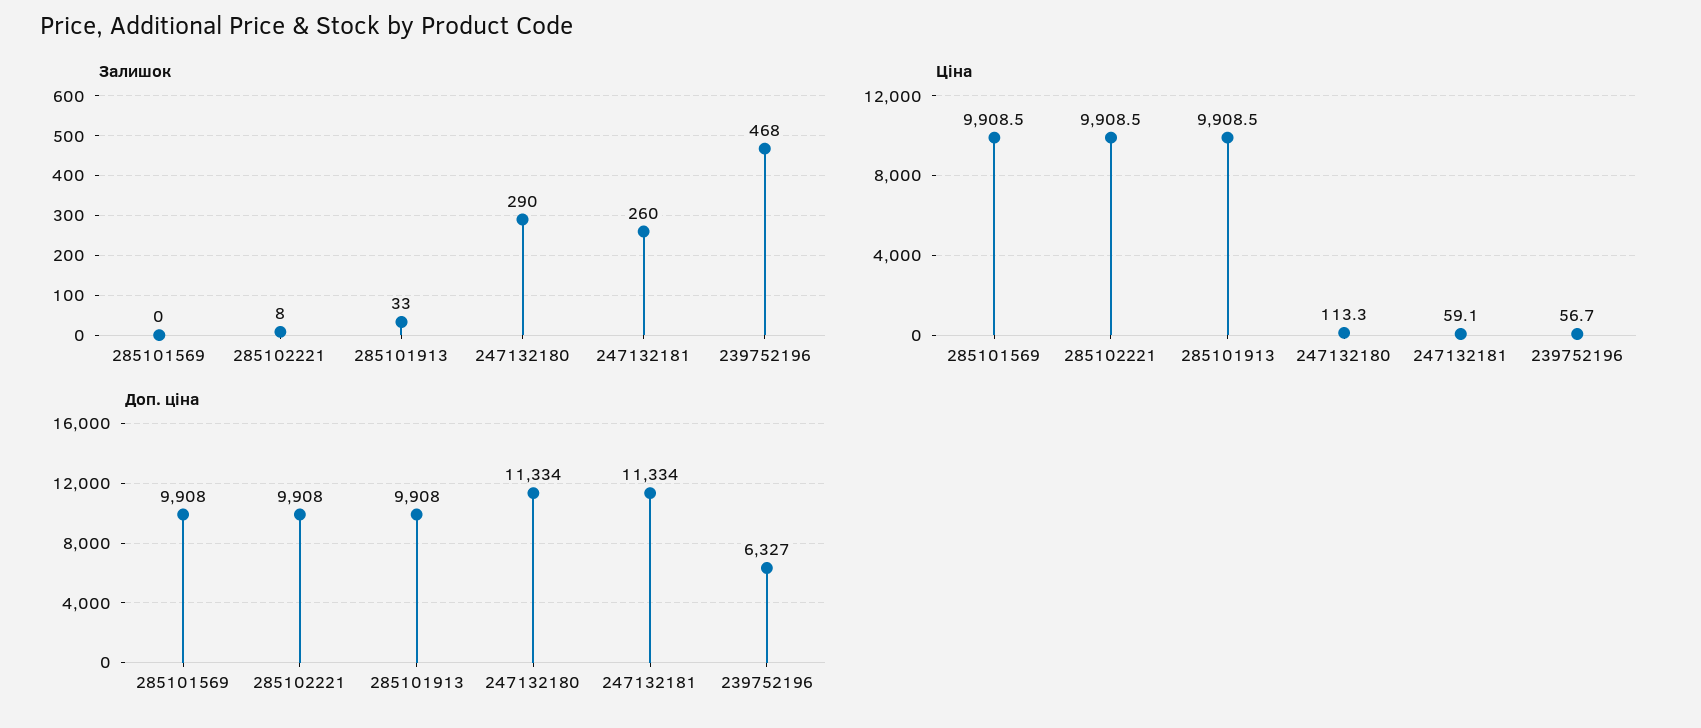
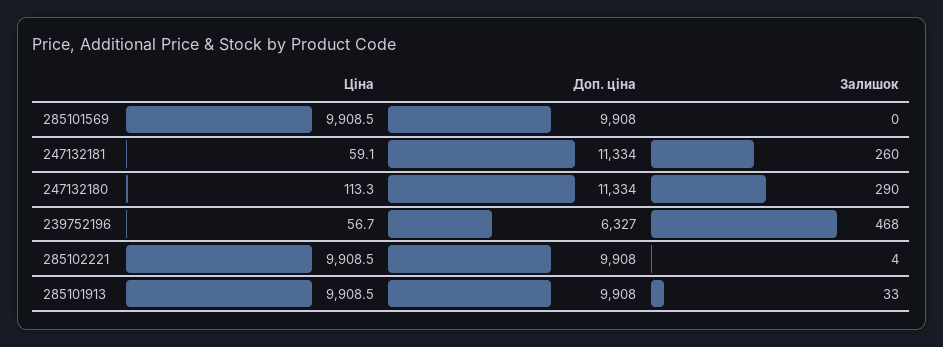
Залишок, 285102221: 8 -> 4

